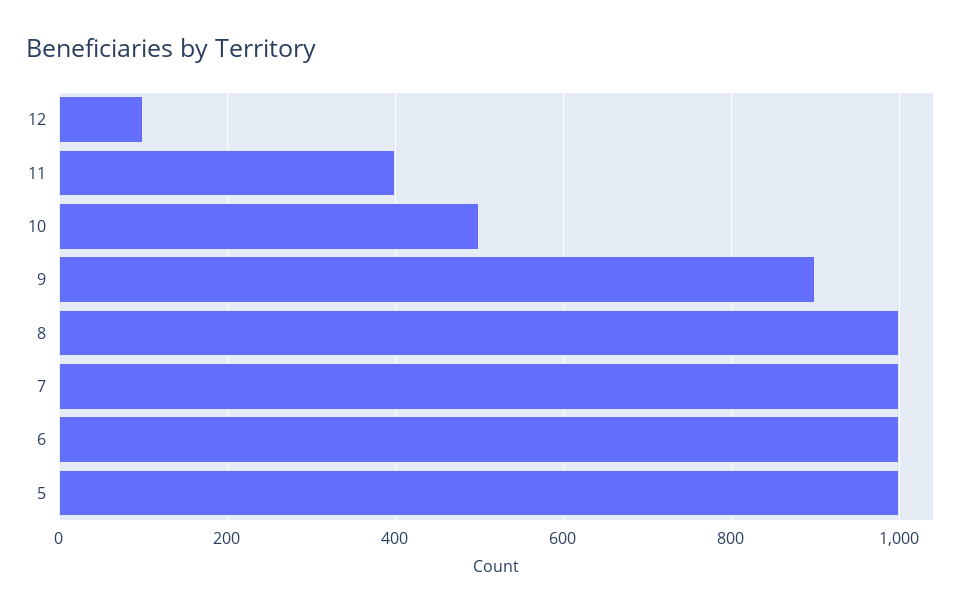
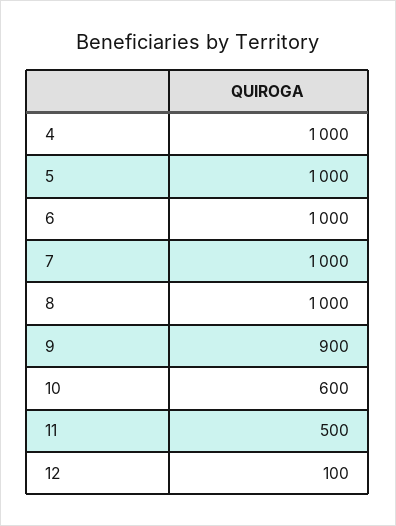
11: 400 -> 500
10: 500 -> 600
4: none -> 1000

